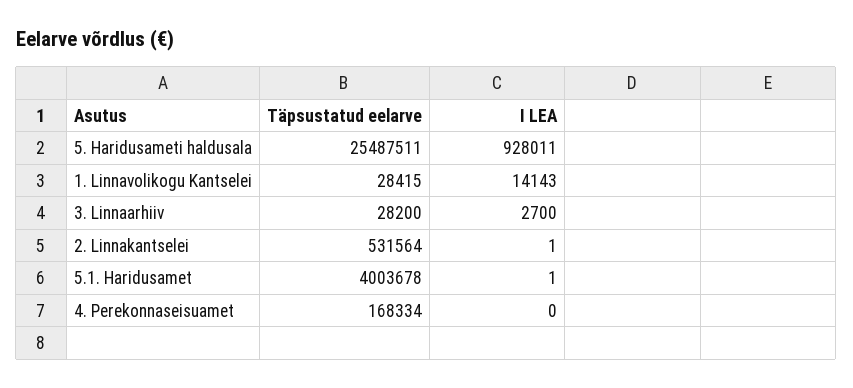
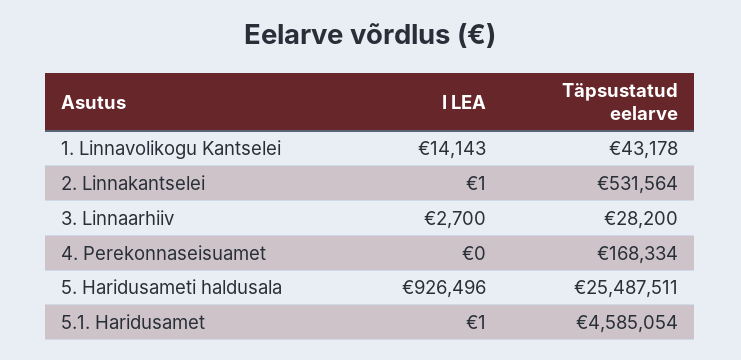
I LEA, 5. Haridusameti haldusala: 928011 -> 926496
Täpsustatud eelarve, 1. Linnavolikogu Kantselei: 28415 -> 43178
Täpsustatud eelarve, 5.1. Haridusamet: 4003678 -> 4585054

